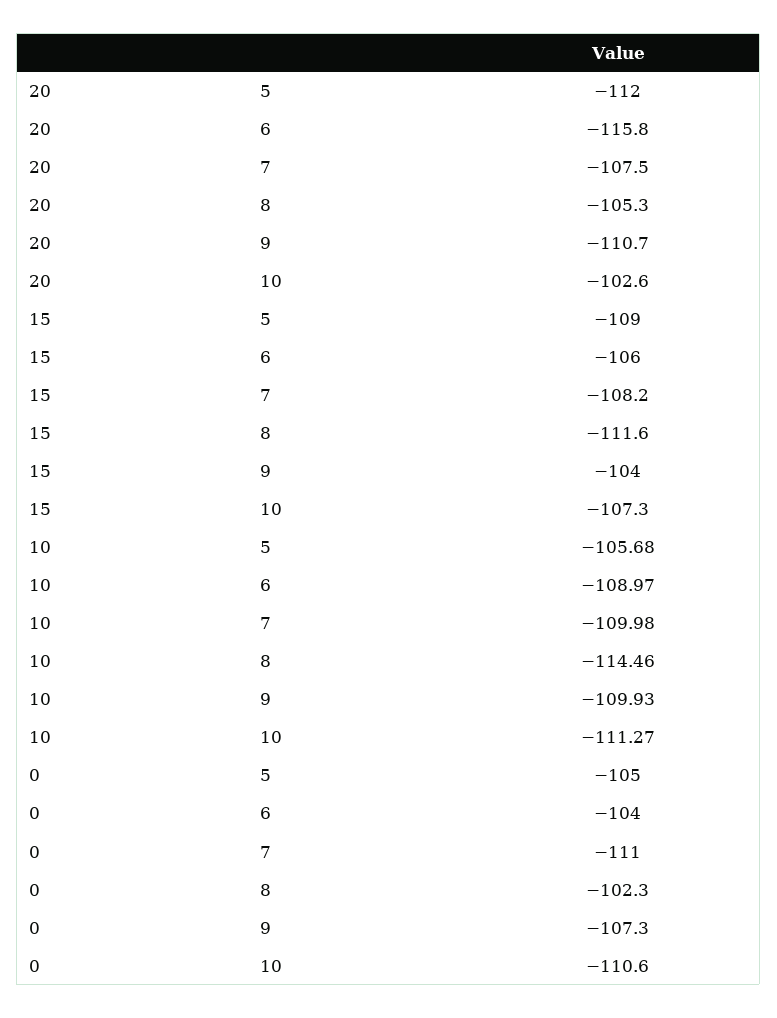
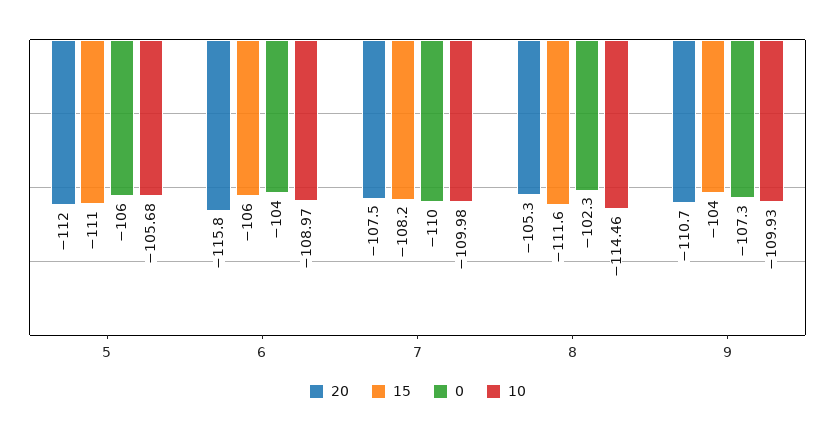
20, 10: -102.6 -> none
15, 5: -109 -> -111
15, 10: -107.3 -> none
10, 10: -111.27 -> none
0, 5: -105 -> -106
0, 7: -111 -> -110
0, 10: -110.6 -> none

